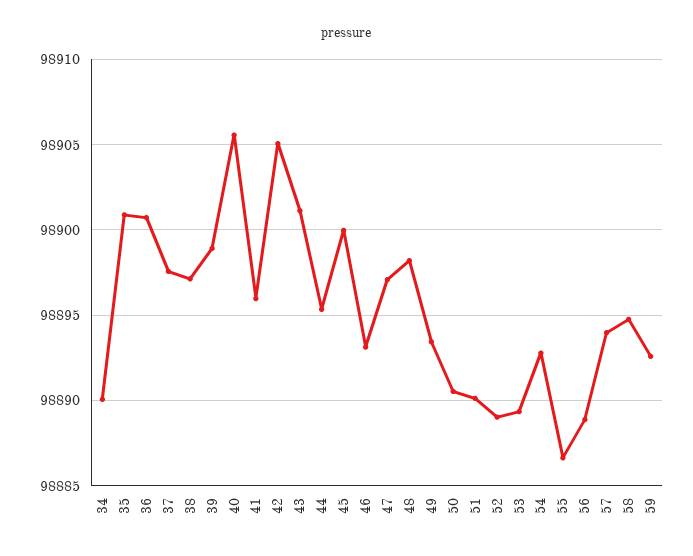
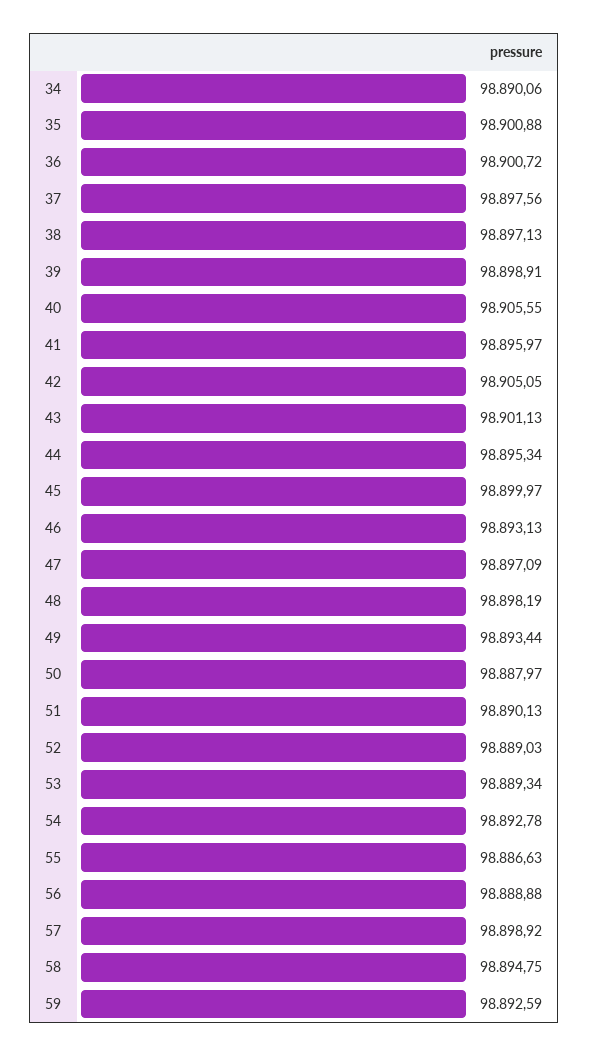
50: 98890.5 -> 98887.97
57: 98894 -> 98898.92

